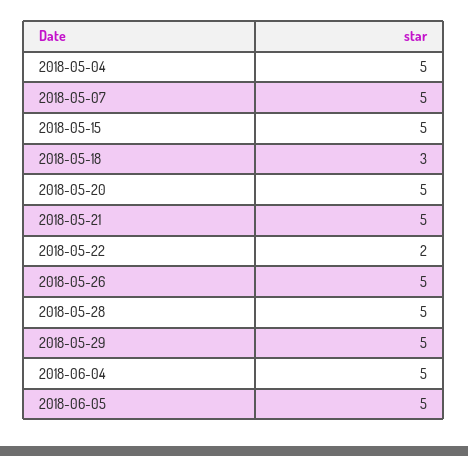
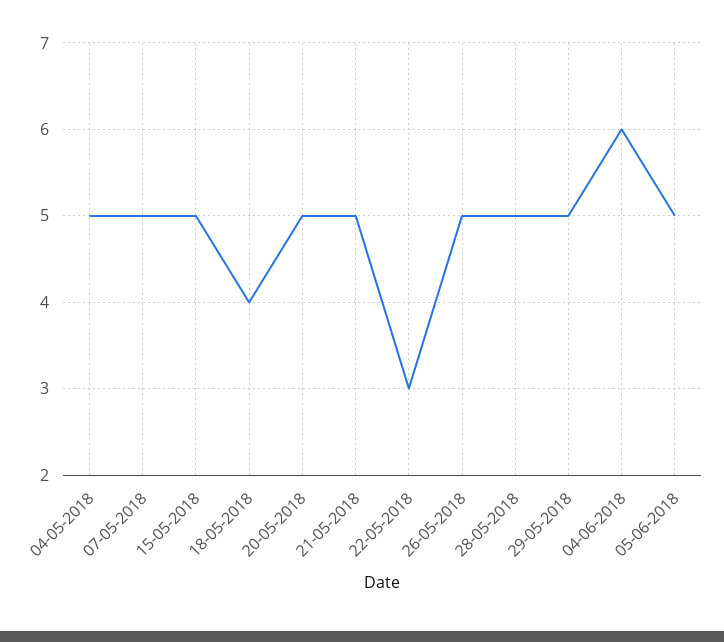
2018-05-18: 3 -> 4
2018-05-22: 2 -> 3
2018-06-04: 5 -> 6

